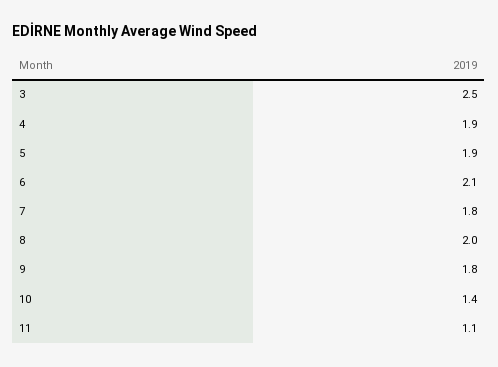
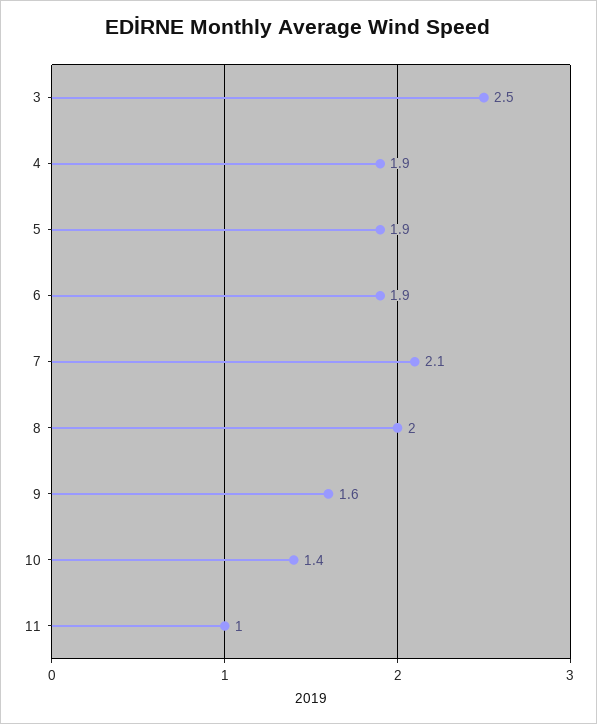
6: 2.1 -> 1.9
7: 1.8 -> 2.1
9: 1.8 -> 1.6
11: 1.1 -> 1

